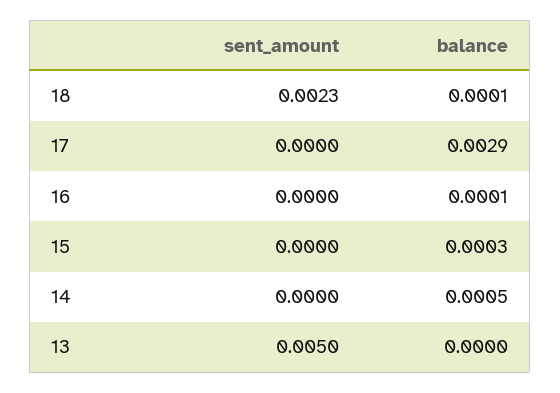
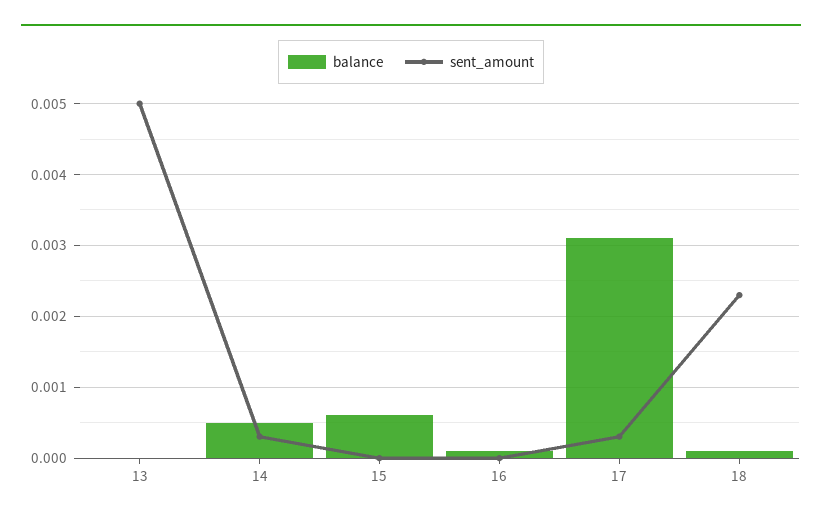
sent_amount, 17: 0 -> 0.0003
balance, 17: 0.0029 -> 0.0031
balance, 15: 0.0003 -> 0.0006
sent_amount, 14: 0 -> 0.0003

